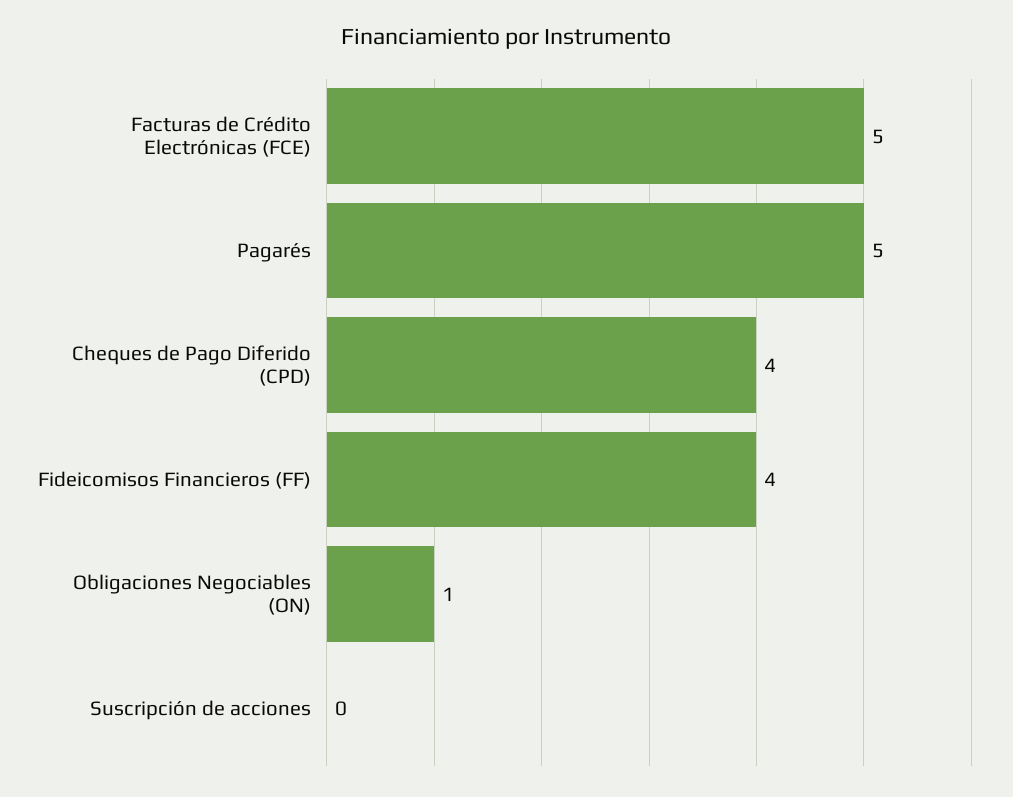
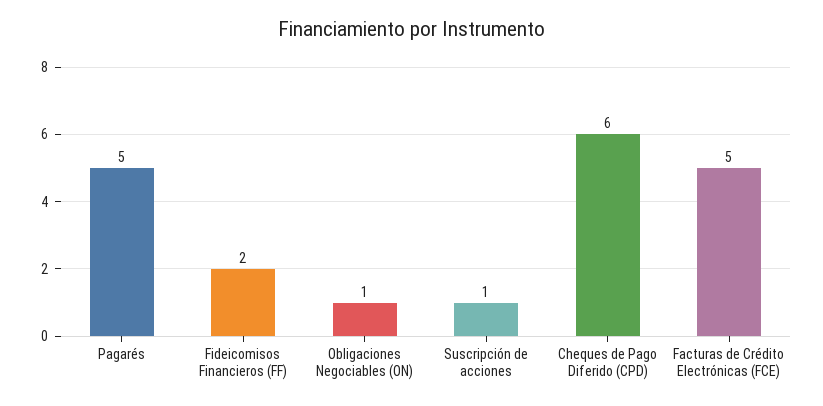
Cheques de Pago Diferido (CPD): 4 -> 6
Fideicomisos Financieros (FF): 4 -> 2
Suscripción de acciones: 0 -> 1

